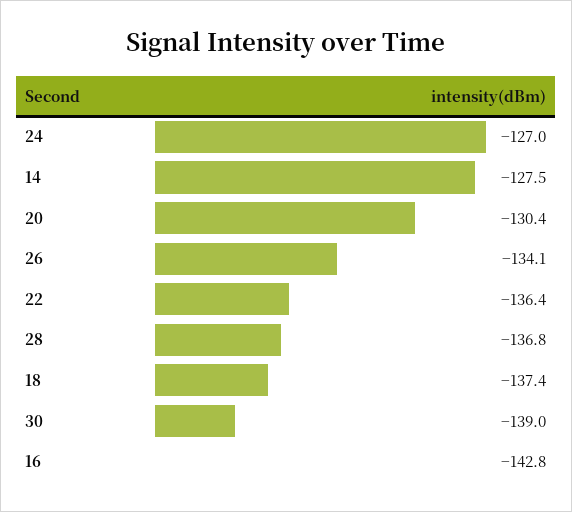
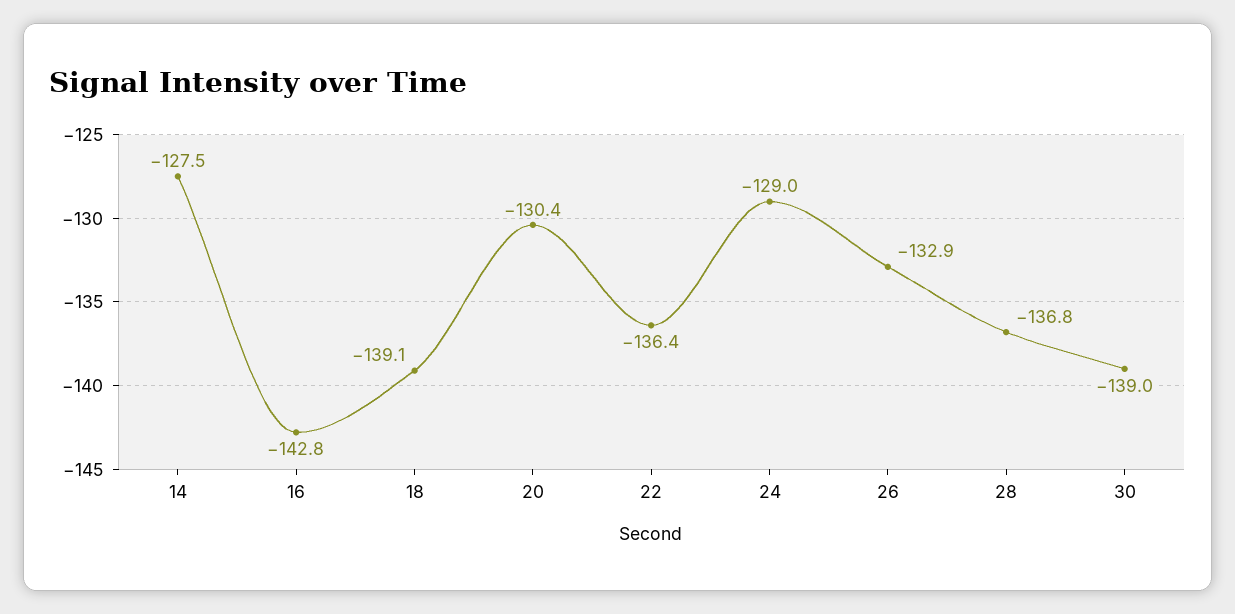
24: -127 -> -129
26: -134.1 -> -132.9
18: -137.4 -> -139.1

